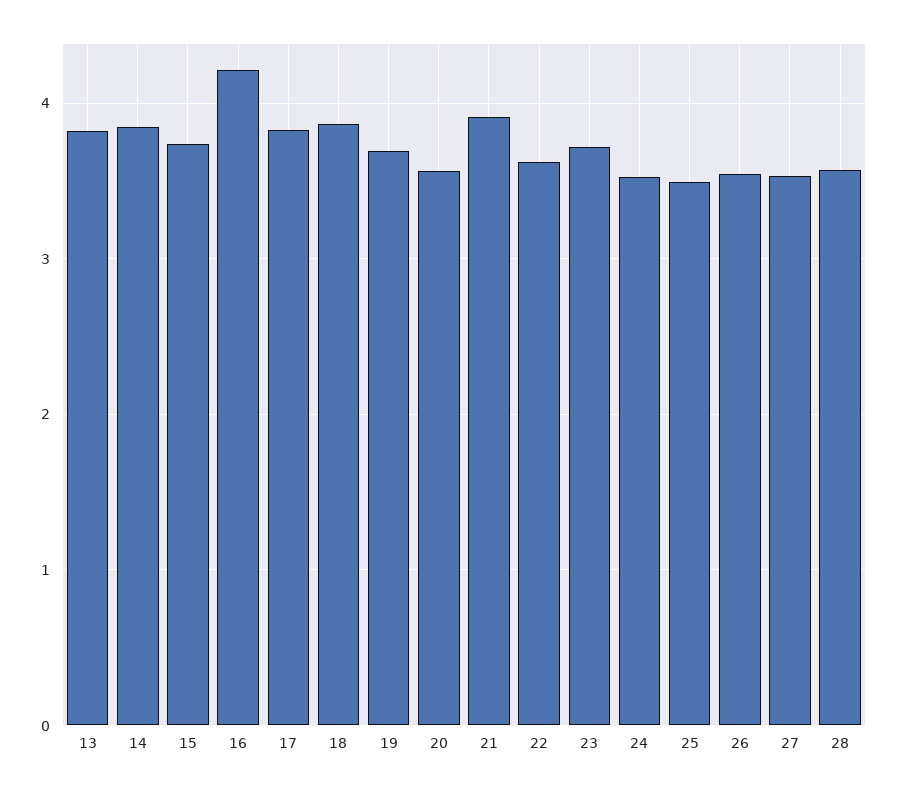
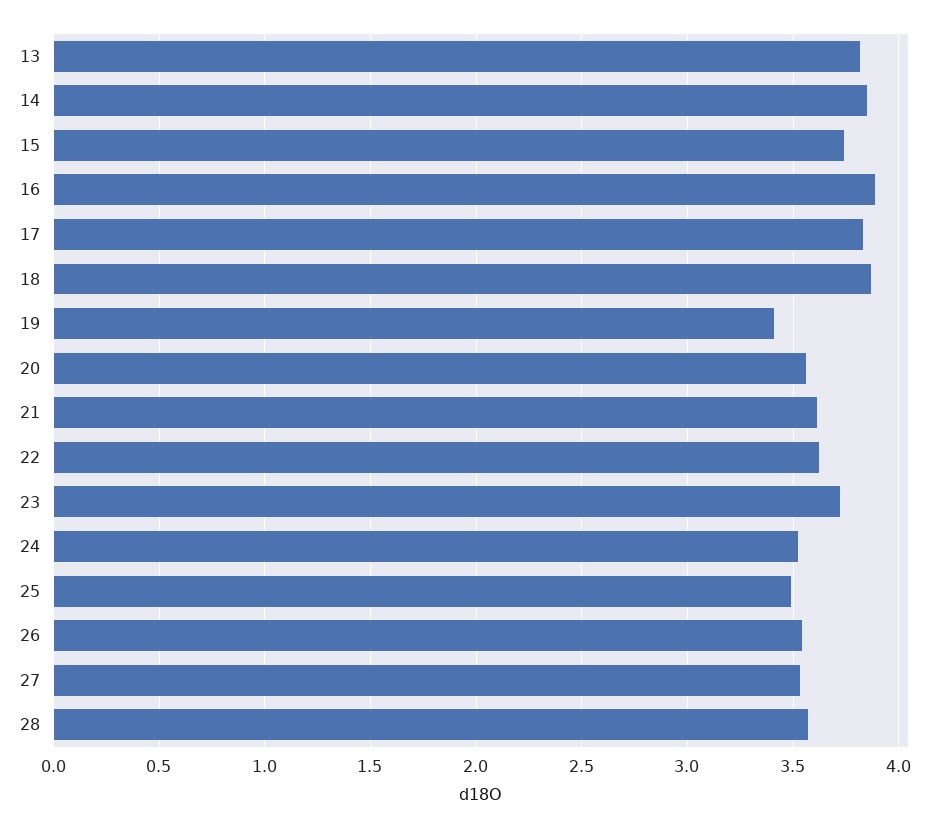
16: 4.2 -> 3.9
19: 3.7 -> 3.4
21: 3.9 -> 3.6

